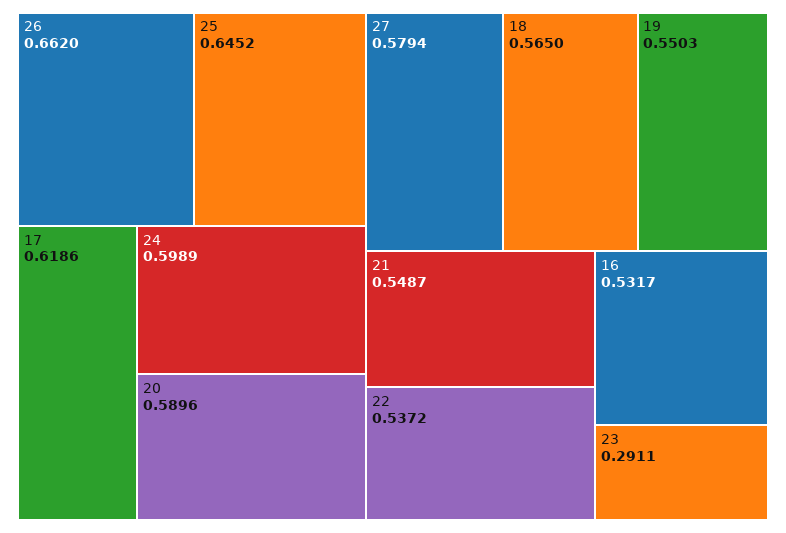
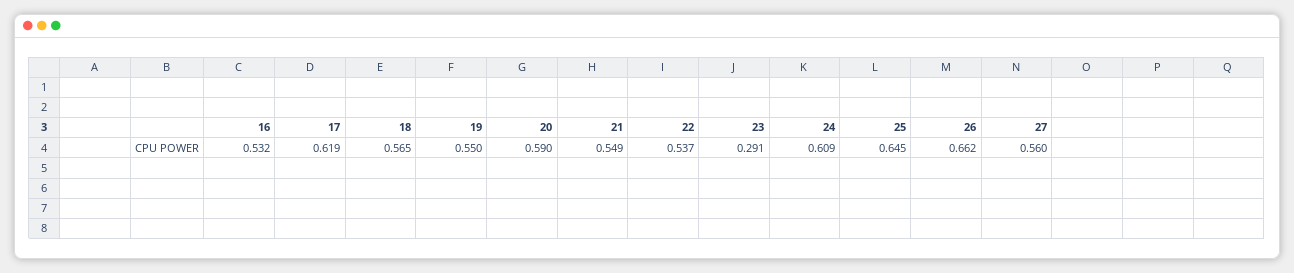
24: 0.5989 -> 0.609
27: 0.5794 -> 0.56

